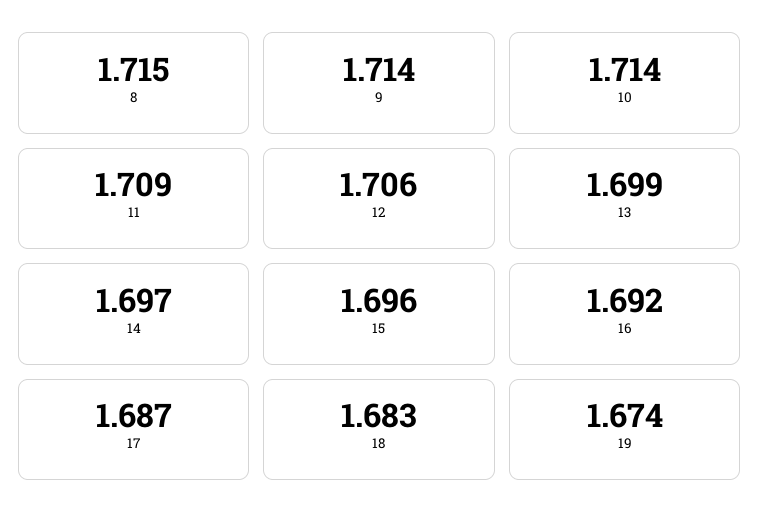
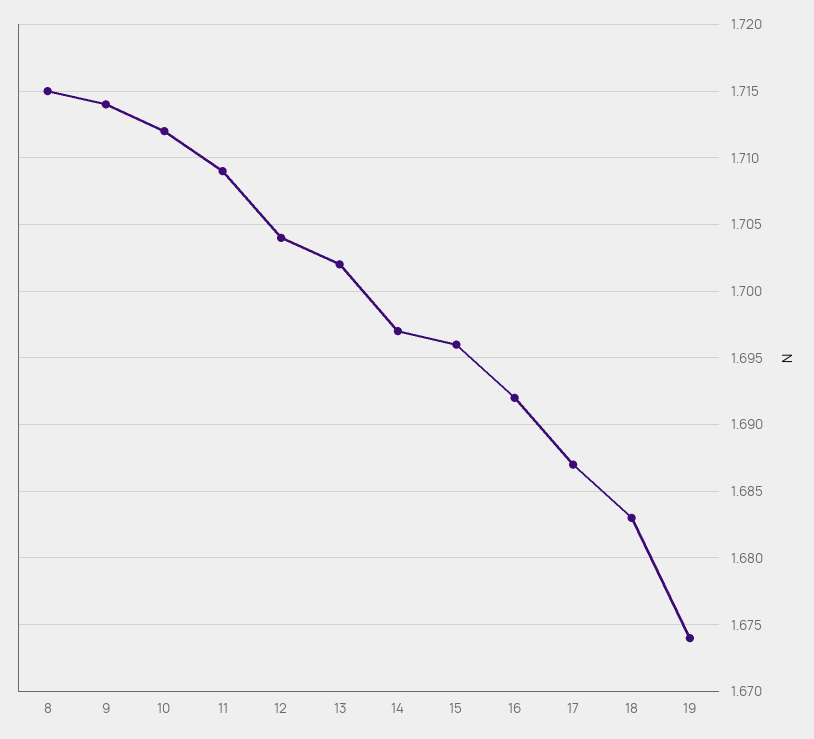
10: 1.714 -> 1.712
12: 1.706 -> 1.704
13: 1.699 -> 1.702

